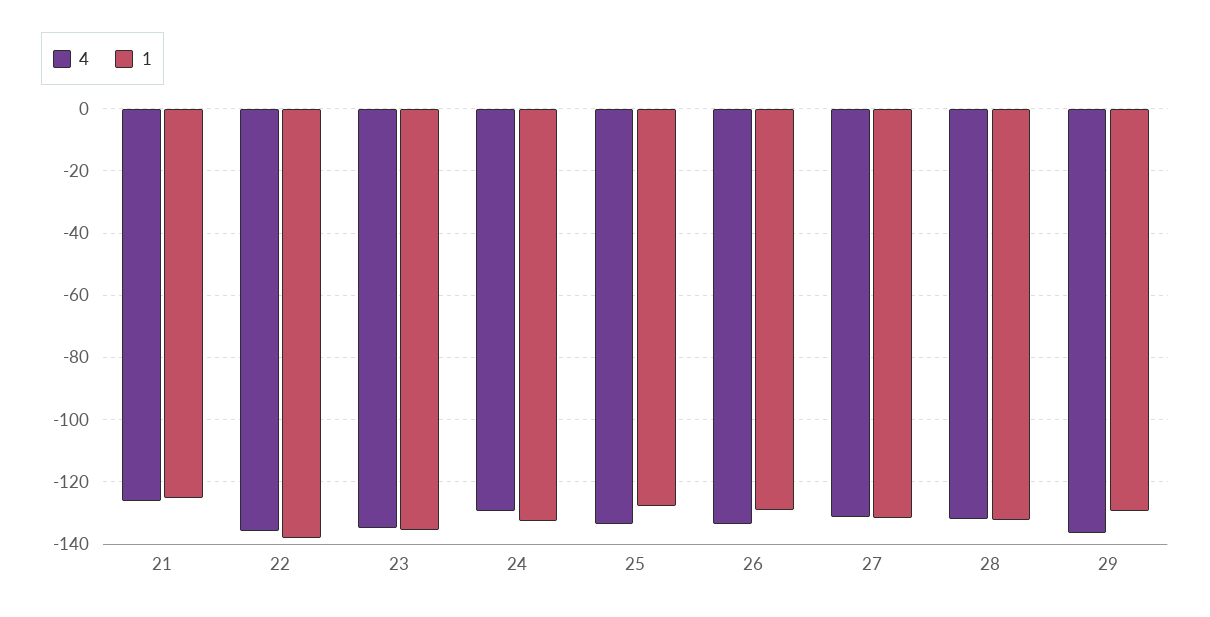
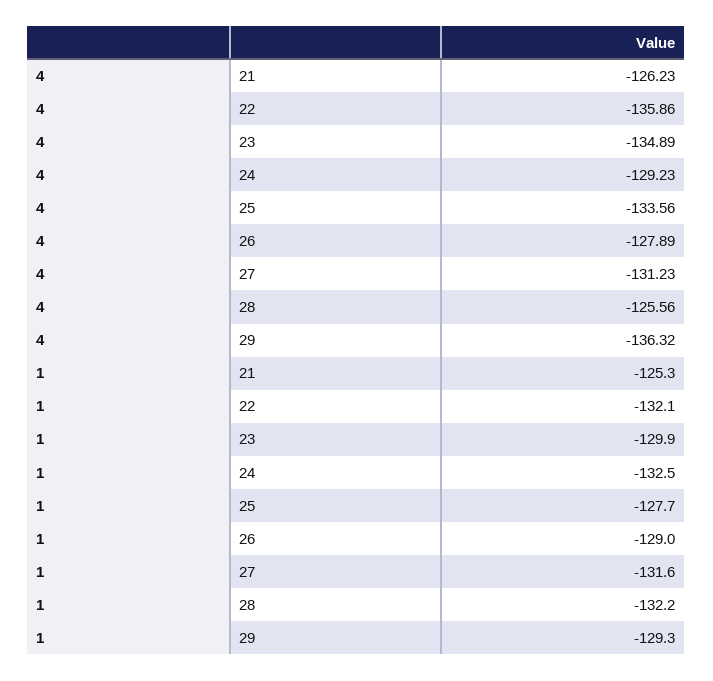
1, 22: -138 -> -132.1
1, 23: -136 -> -129.9
4, 26: -134 -> -127.89
4, 28: -132 -> -125.56

